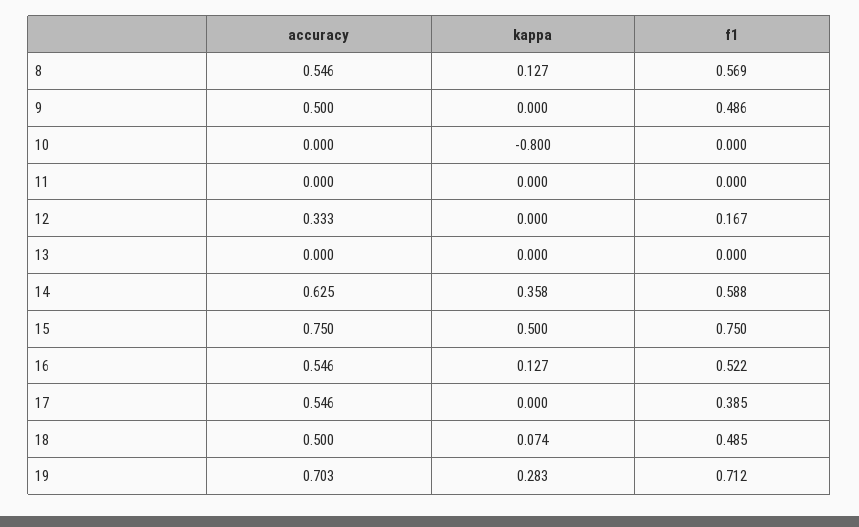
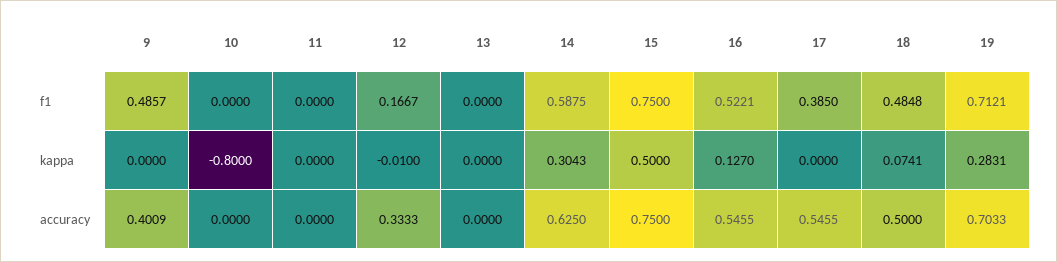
accuracy, 8: 0.546 -> none
kappa, 8: 0.127 -> none
f1, 8: 0.569 -> none
accuracy, 9: 0.5 -> 0.4009
kappa, 12: 0 -> -0.01
kappa, 14: 0.358 -> 0.3043

